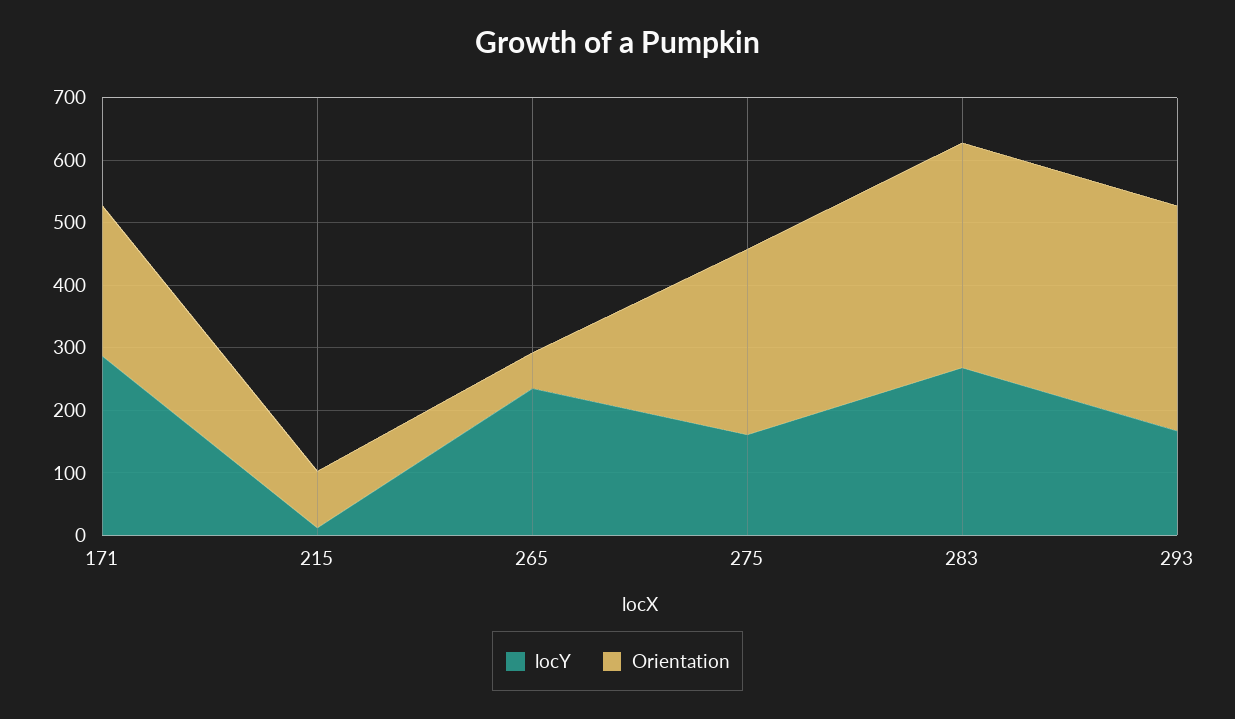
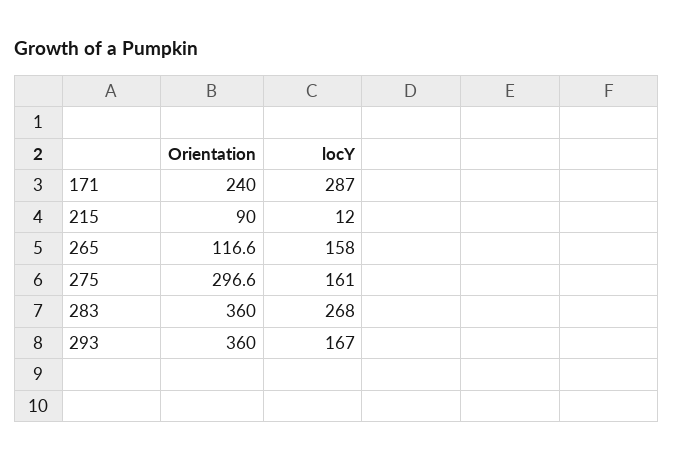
locY, 265: 240 -> 158
Orientation, 265: 60 -> 116.6

